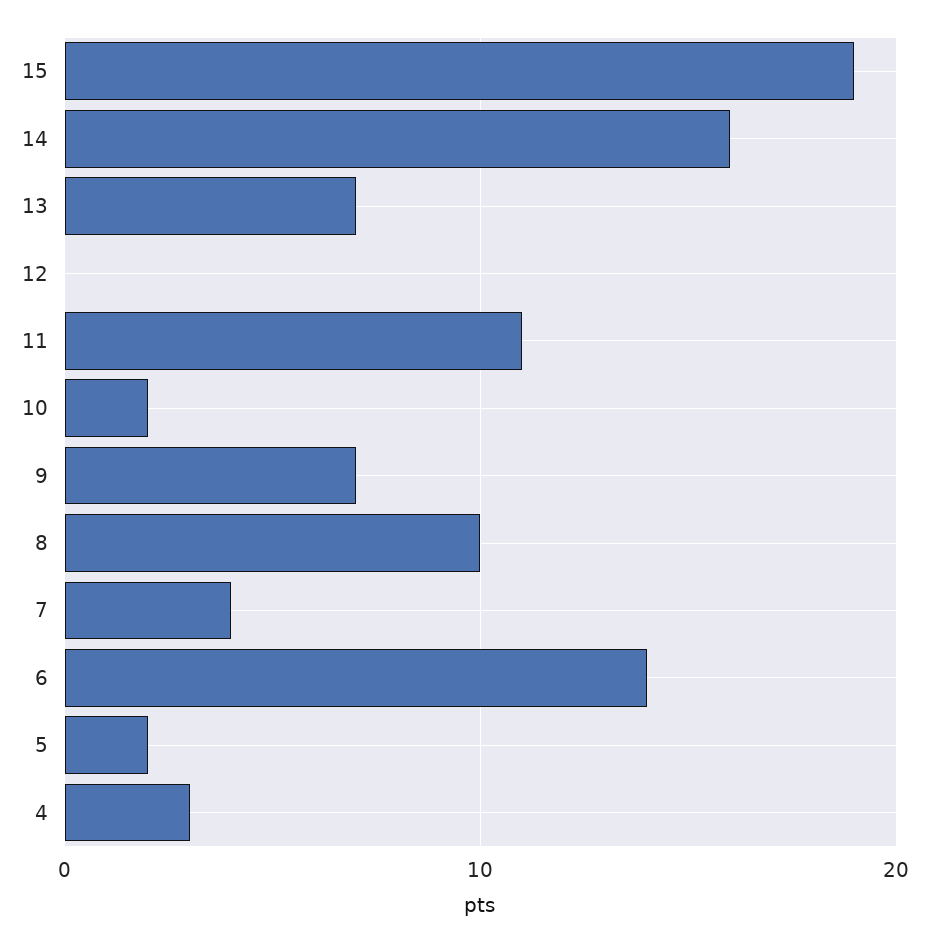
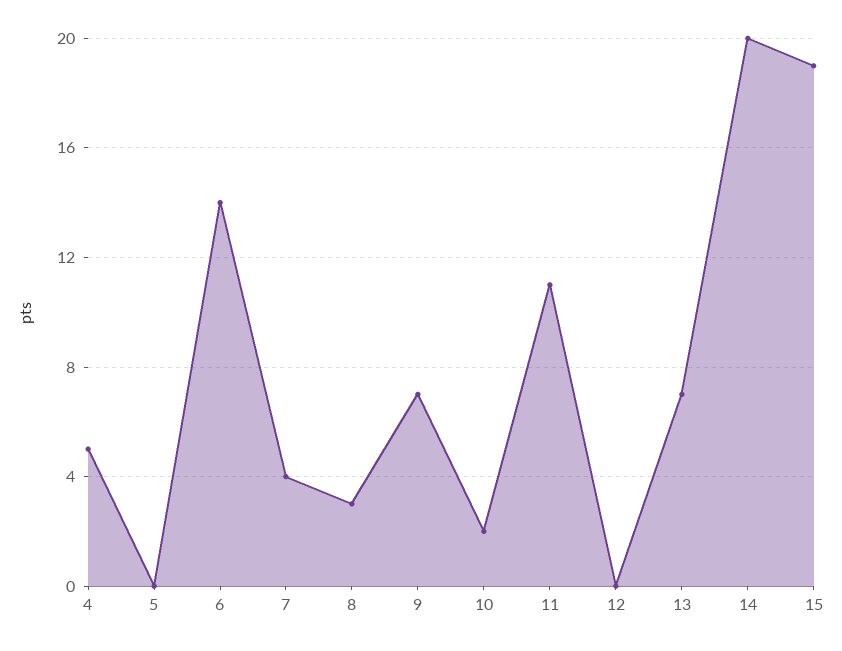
14: 16 -> 20
8: 10 -> 3
5: 2 -> 0
4: 3 -> 5

